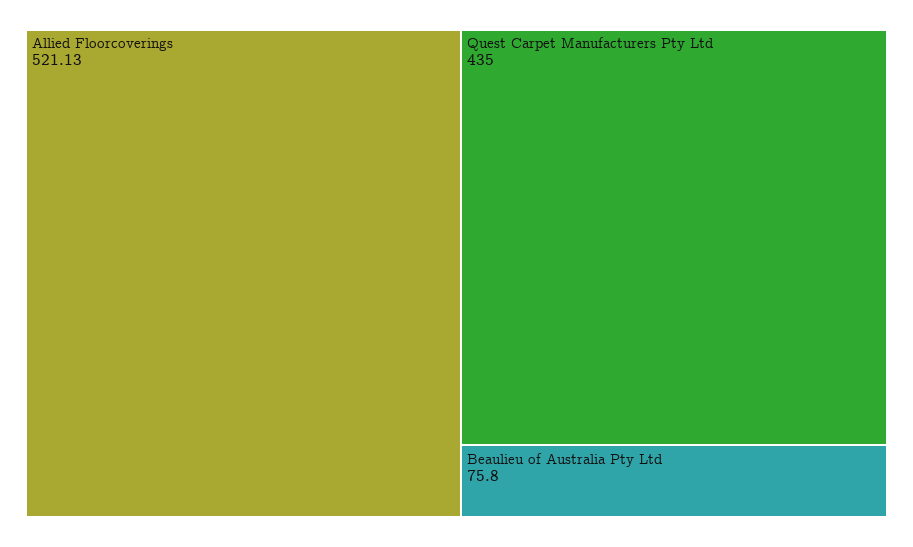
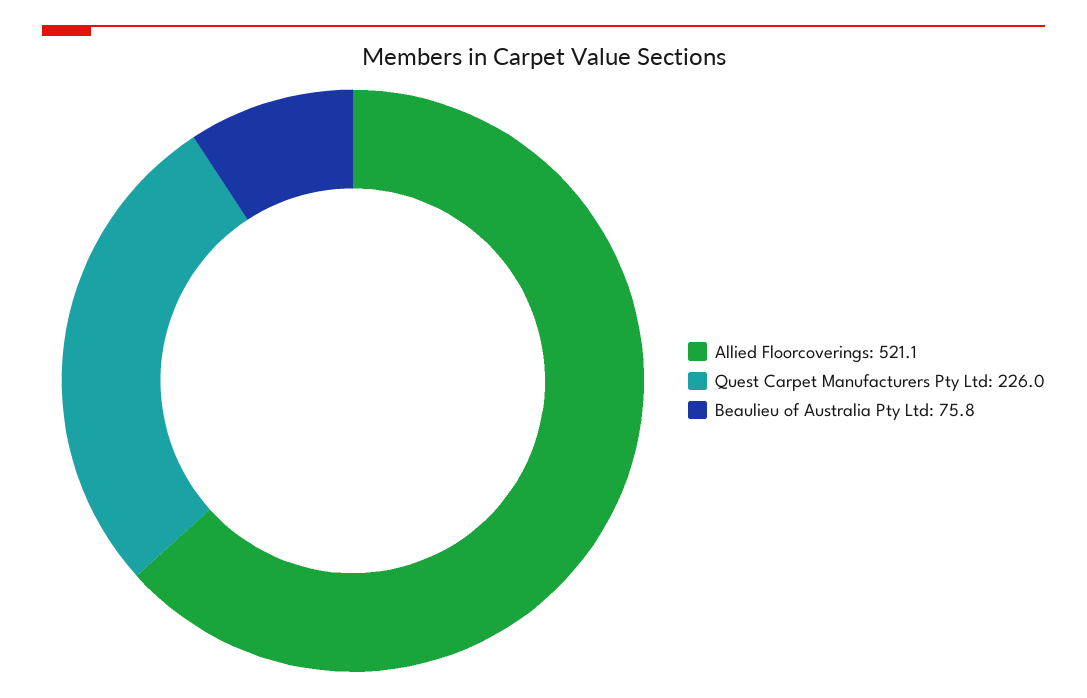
Quest Carpet Manufacturers Pty Ltd: 435 -> 226

